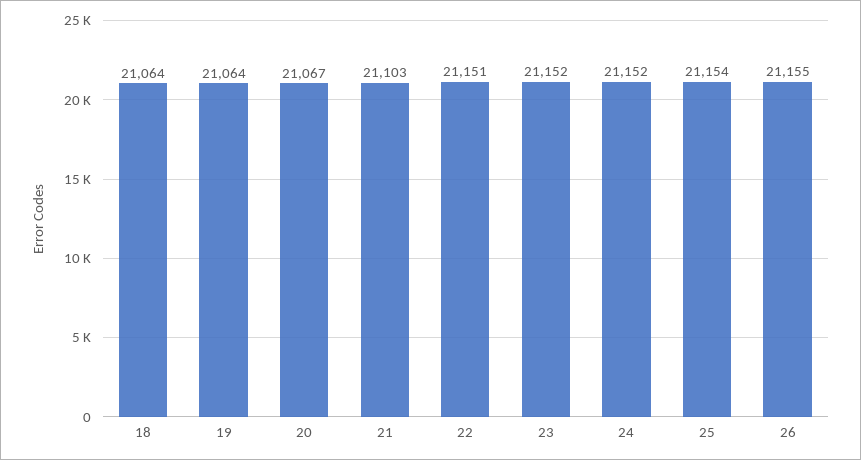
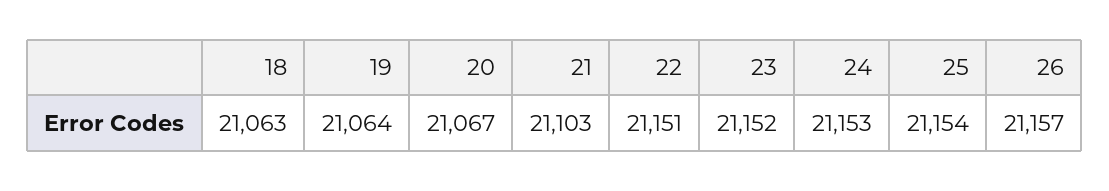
18: 21064 -> 21063
24: 21152 -> 21153
26: 21155 -> 21157

